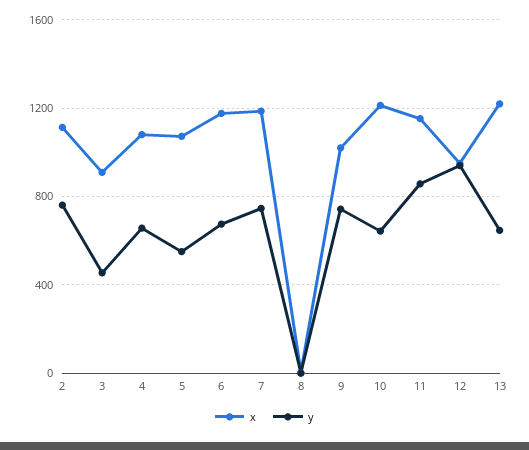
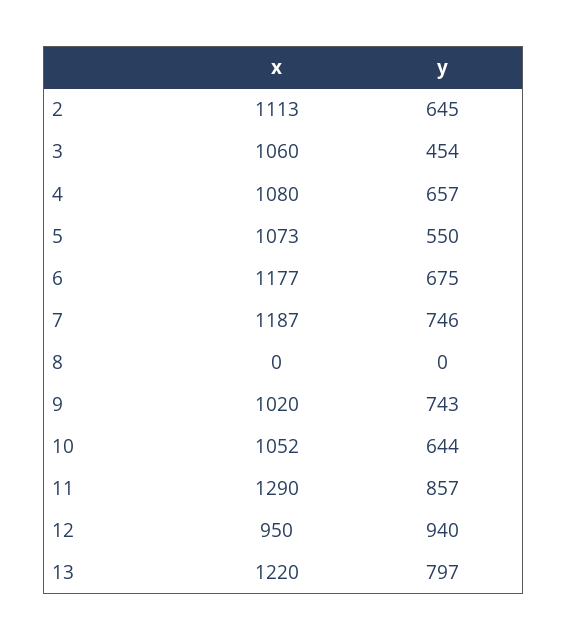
y, 2: 750 -> 645
x, 3: 900 -> 1060
x, 10: 1200 -> 1052
x, 11: 1150 -> 1290
y, 13: 650 -> 797

